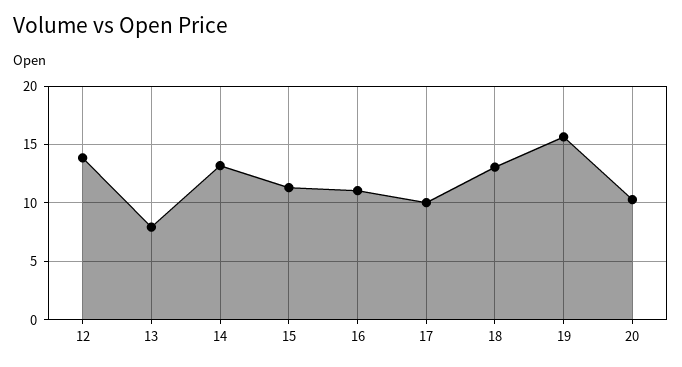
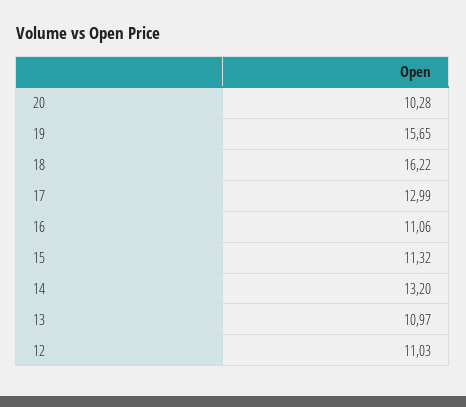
12: 14 -> 11.03
13: 8 -> 10.97
17: 10 -> 12.99
18: 13 -> 16.22

